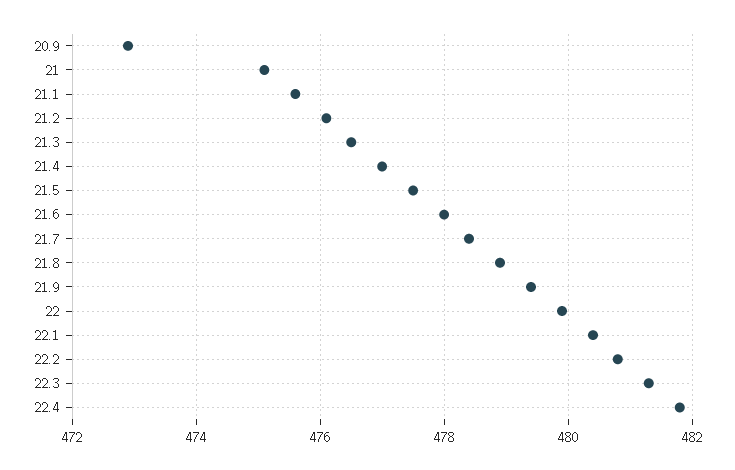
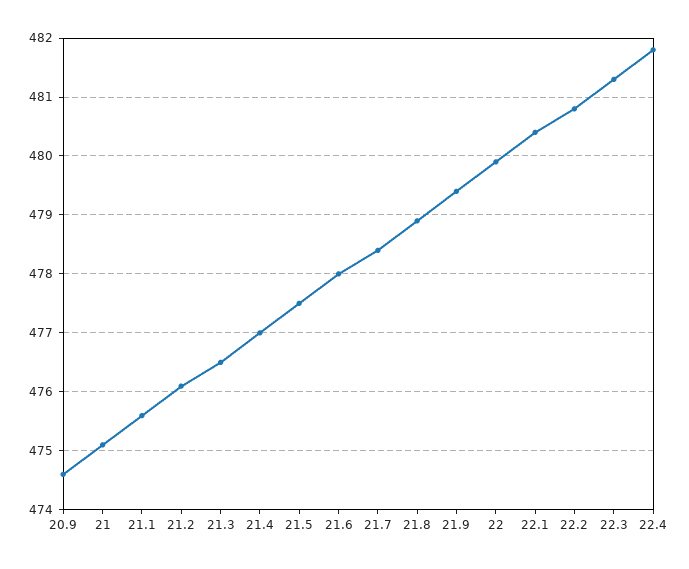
20.9: 473 -> 474.5

